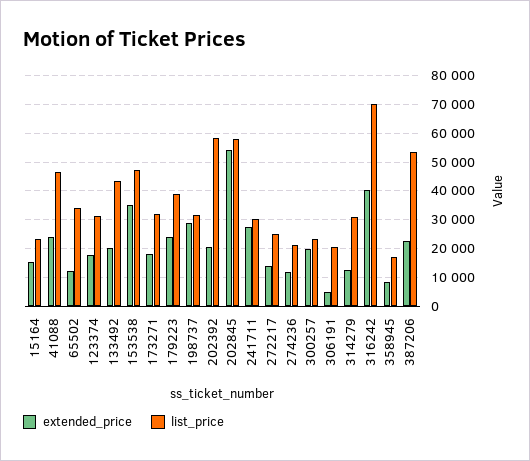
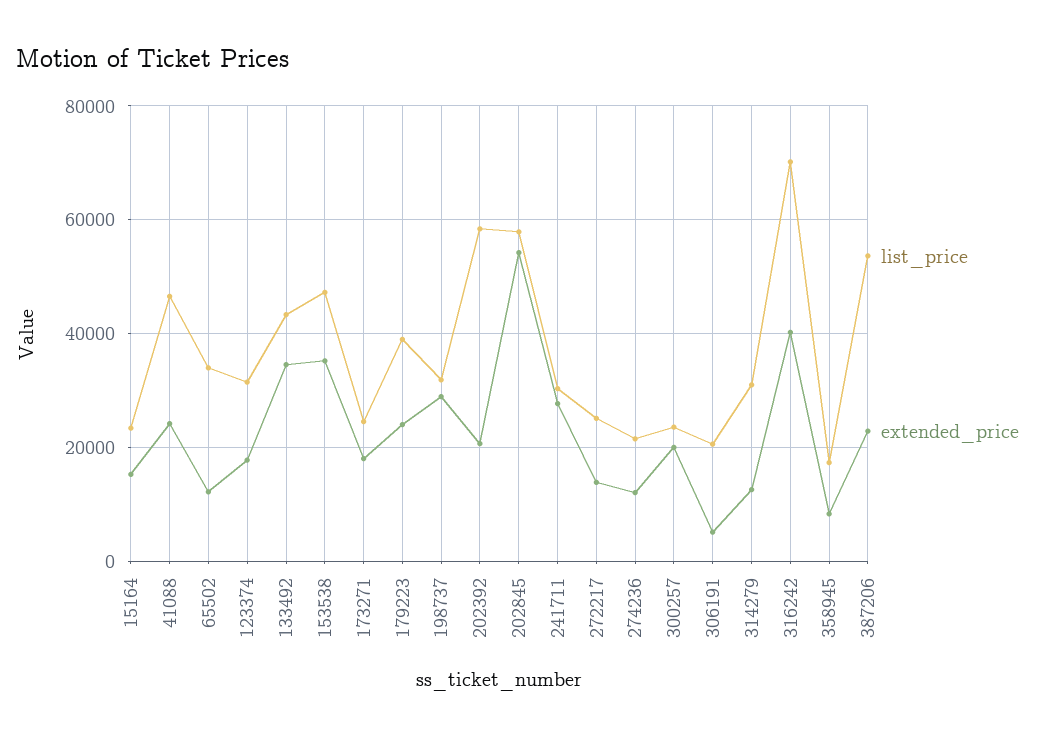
extended_price, 133492: 20000 -> 34000
list_price, 173271: 32500 -> 24000

